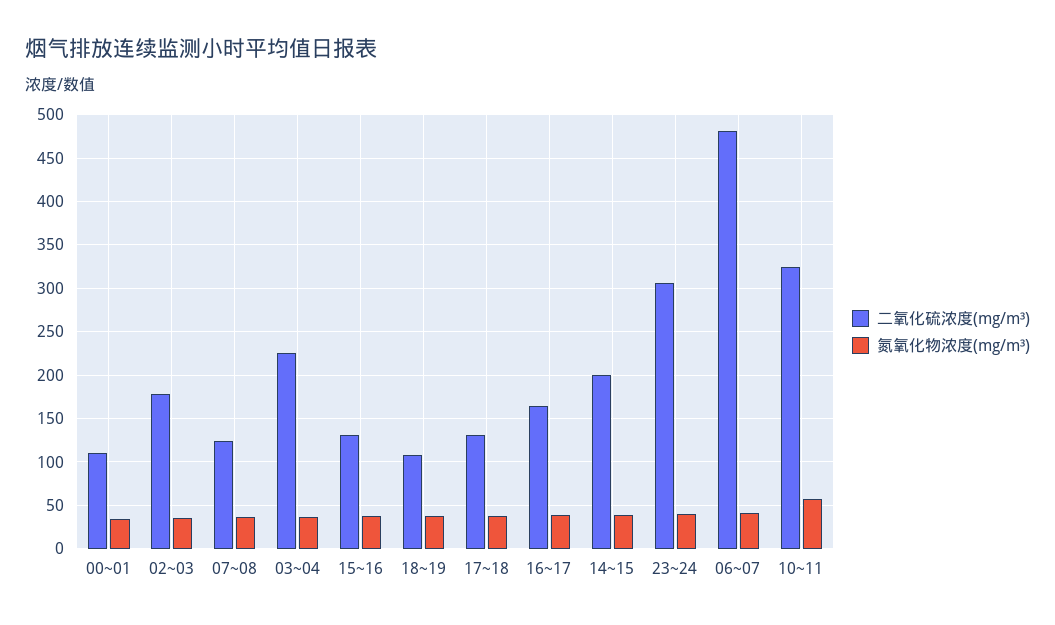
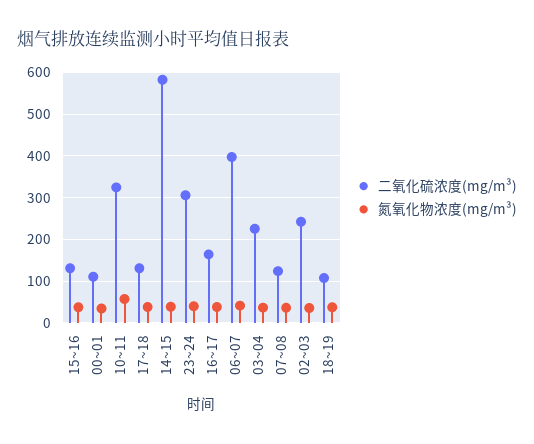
二氧化硫浓度(mg/m³), 02~03: 180 -> 240
二氧化硫浓度(mg/m³), 14~15: 200 -> 580
二氧化硫浓度(mg/m³), 06~07: 480 -> 400

